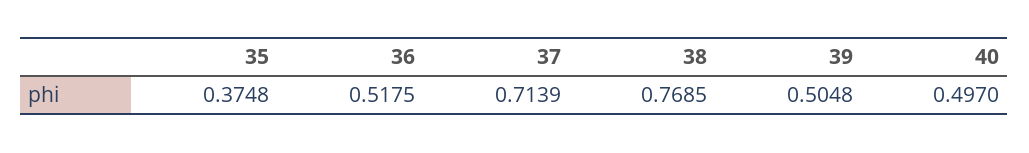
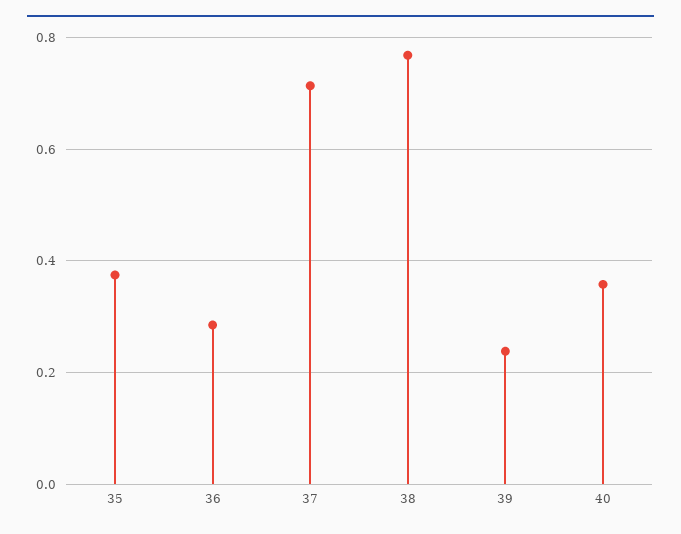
36: 0.5175 -> 0.28
39: 0.5048 -> 0.24
40: 0.497 -> 0.36

